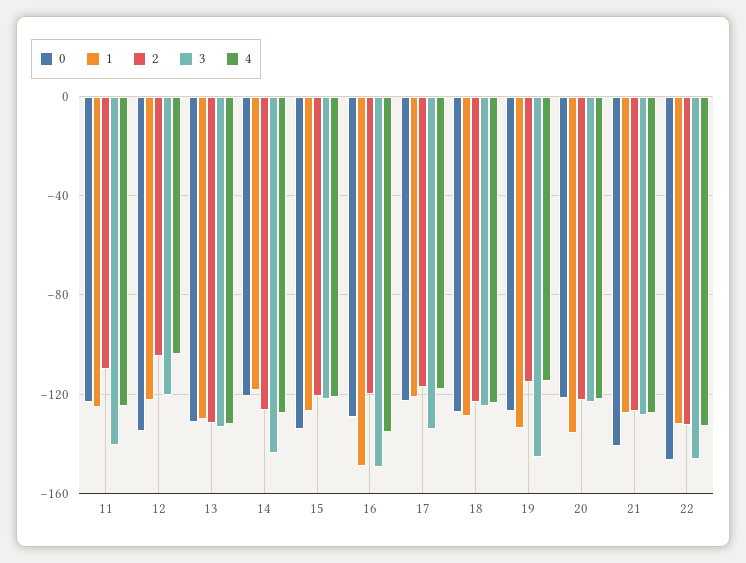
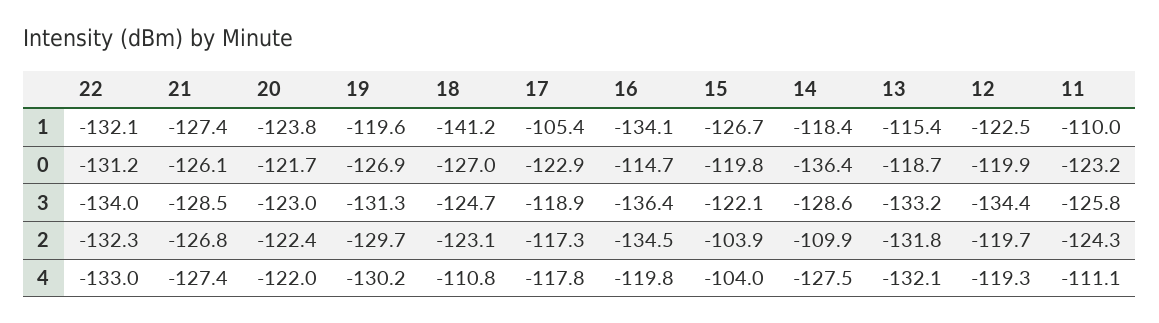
1, 11: -125 -> -110
2, 11: -110 -> -124.3
3, 11: -140 -> -125.8
4, 11: -125 -> -111.1
0, 12: -135 -> -119.9
2, 12: -105 -> -119.7
3, 12: -120 -> -134.4
4, 12: -105 -> -119.3
0, 13: -130 -> -118.7
1, 13: -130 -> -115.4
0, 14: -120 -> -136.4
2, 14: -125 -> -109.9
3, 14: -145 -> -128.6
0, 15: -135 -> -119.8
2, 15: -120 -> -103.9
4, 15: -120 -> -104
0, 16: -130 -> -114.7
1, 16: -150 -> -134.1
2, 16: -120 -> -134.5
3, 16: -150 -> -136.4
4, 16: -135 -> -119.8
1, 17: -120 -> -105.4
3, 17: -135 -> -118.9
1, 18: -130 -> -141.2
4, 18: -125 -> -110.8
1, 19: -135 -> -119.6
2, 19: -115 -> -129.7
3, 19: -145 -> -131.3
4, 19: -115 -> -130.2
1, 20: -135 -> -123.8
0, 21: -140 -> -126.1
0, 22: -145 -> -131.2
3, 22: -145 -> -134

